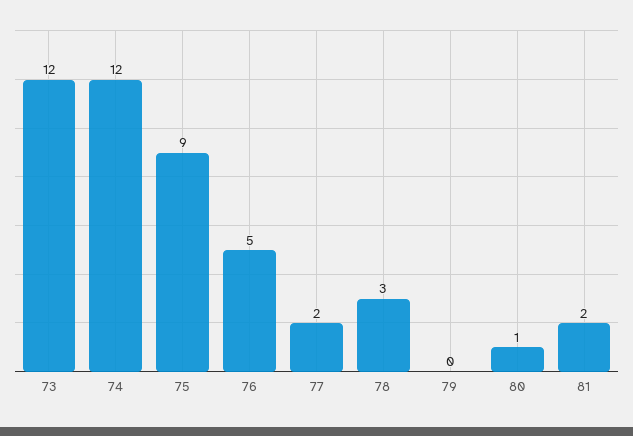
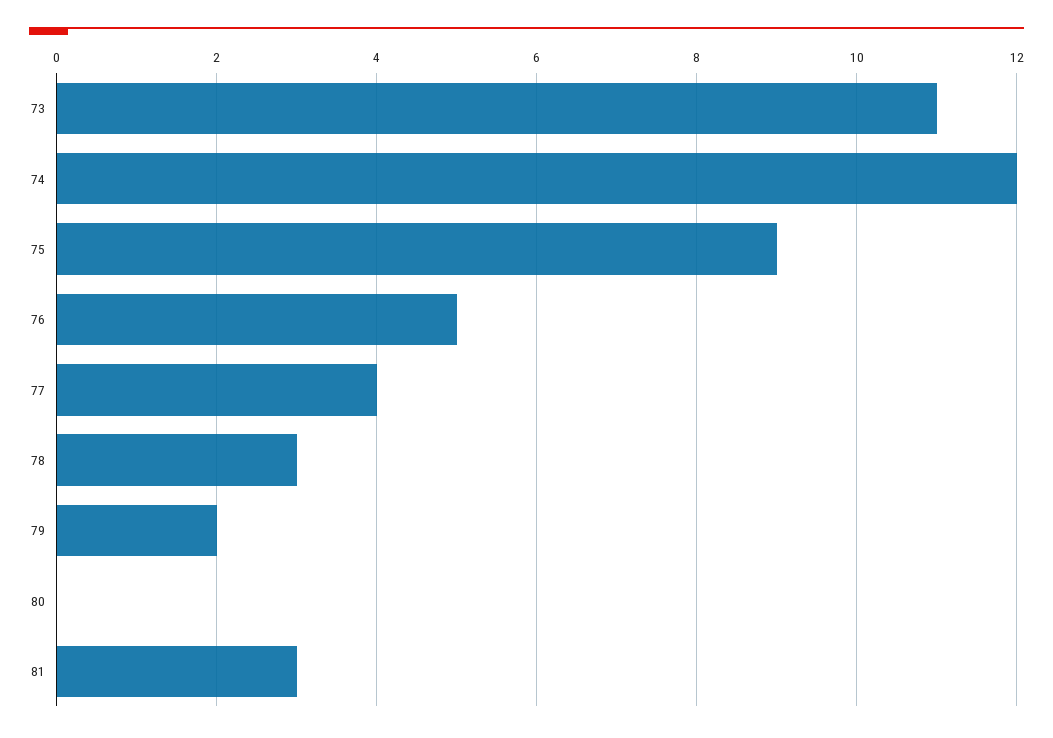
73: 12 -> 11
77: 2 -> 4
79: 0 -> 2
80: 1 -> 0
81: 2 -> 3

